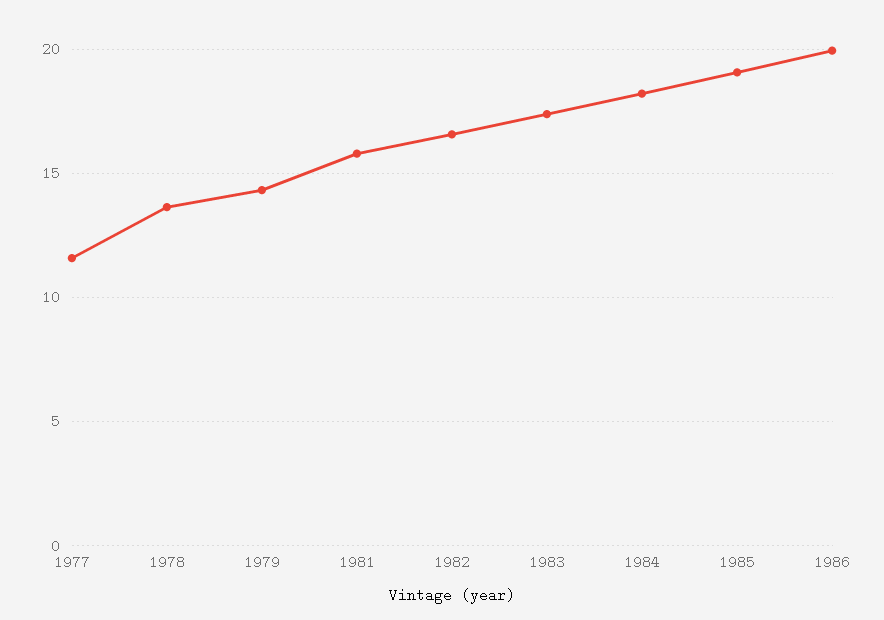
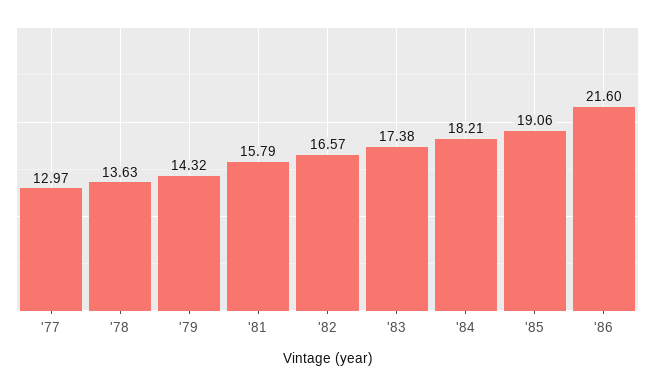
1977: 11.5 -> 12.97
1986: 20 -> 21.6

